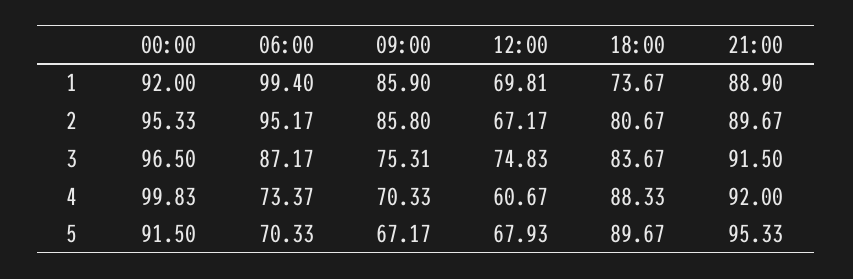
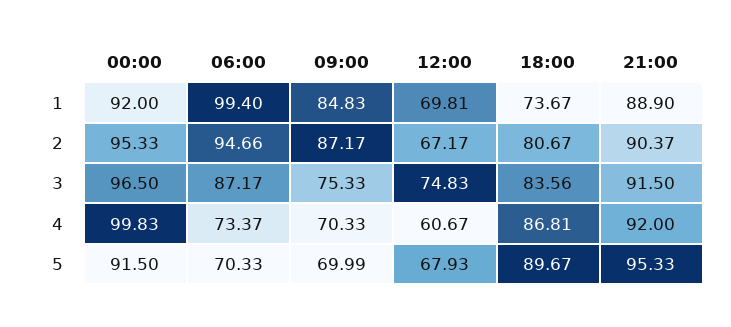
09:00, 1: 85.9 -> 84.83
06:00, 2: 95.17 -> 94.66
09:00, 2: 85.8 -> 87.17
21:00, 2: 89.67 -> 90.37
09:00, 3: 75.31 -> 75.33
18:00, 3: 83.67 -> 83.56
18:00, 4: 88.33 -> 86.81
09:00, 5: 67.17 -> 69.99

